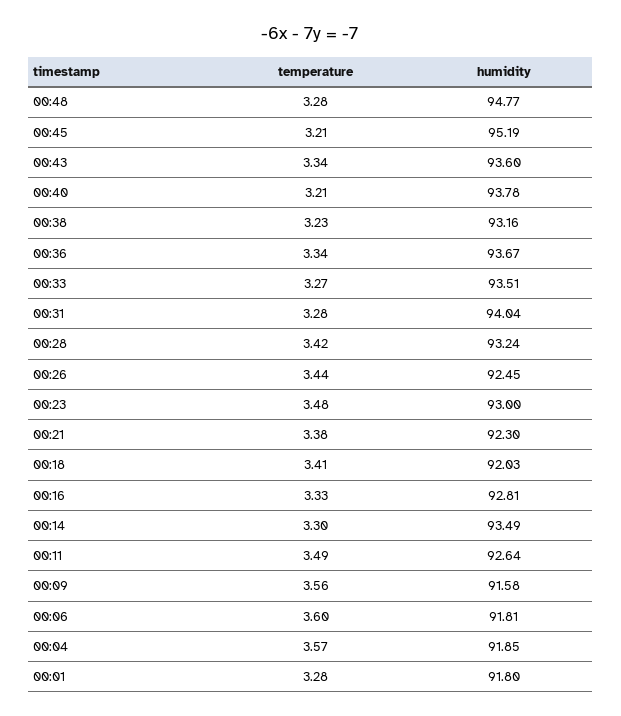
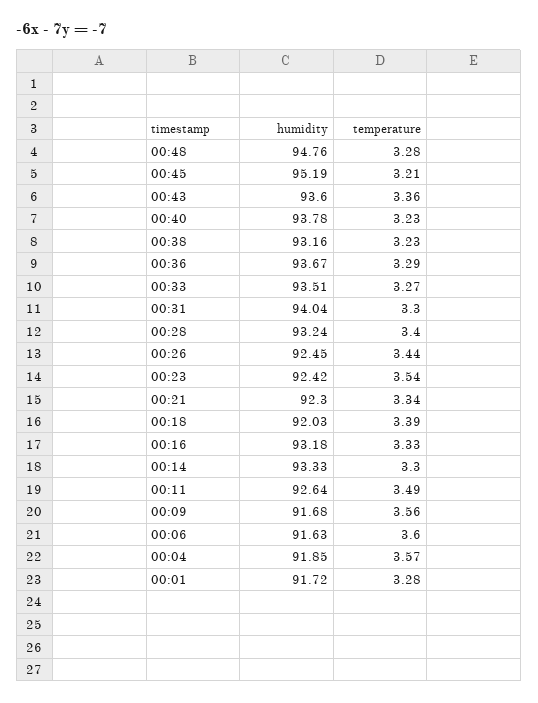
humidity, 00:48: 94.77 -> 94.76
temperature, 00:43: 3.34 -> 3.36
temperature, 00:40: 3.21 -> 3.23
temperature, 00:36: 3.34 -> 3.29
temperature, 00:31: 3.28 -> 3.3
temperature, 00:28: 3.42 -> 3.4
temperature, 00:23: 3.48 -> 3.54
humidity, 00:23: 93 -> 92.42
temperature, 00:21: 3.38 -> 3.34
temperature, 00:18: 3.41 -> 3.39
humidity, 00:16: 92.81 -> 93.18
humidity, 00:14: 93.49 -> 93.33
humidity, 00:09: 91.58 -> 91.68
humidity, 00:06: 91.81 -> 91.63
humidity, 00:01: 91.8 -> 91.72

